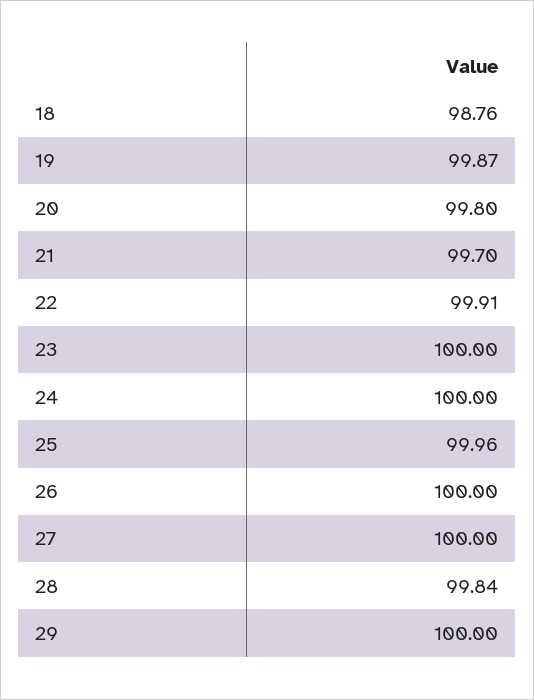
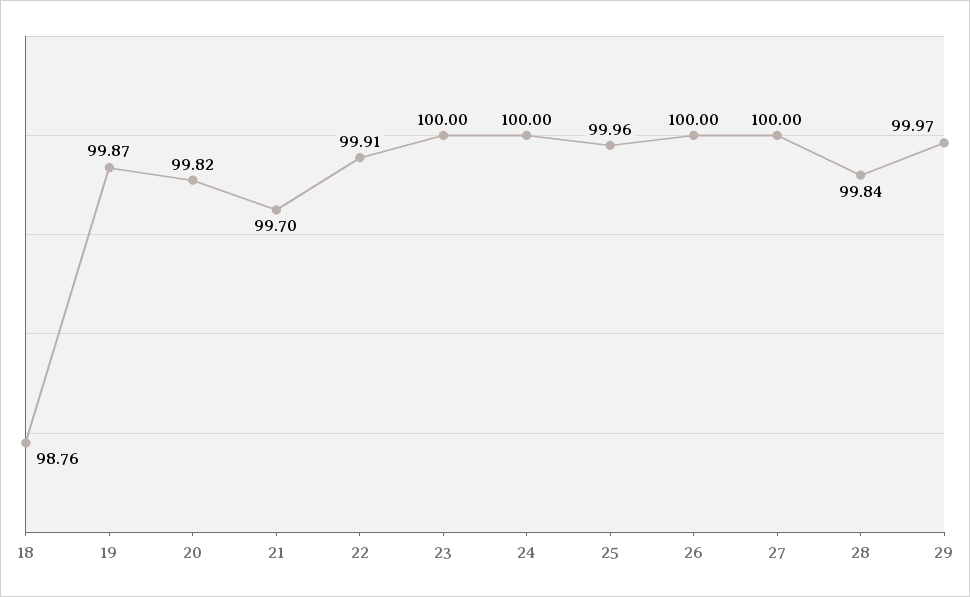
20: 99.8 -> 99.82
29: 100 -> 99.97

